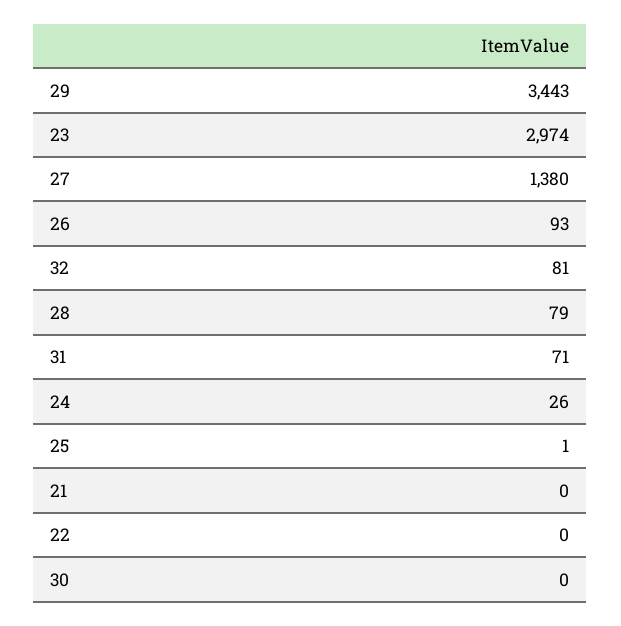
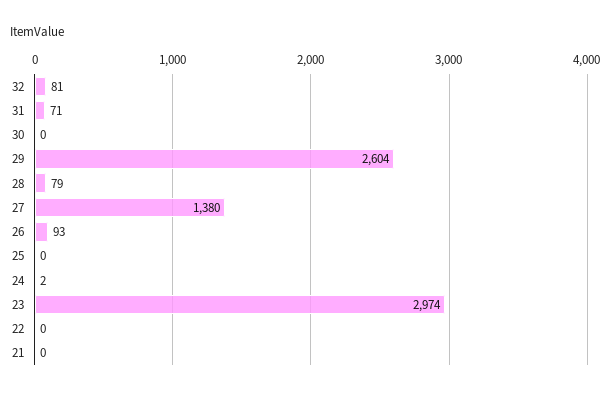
29: 3443 -> 2604
24: 26 -> 2
25: 1 -> 0

